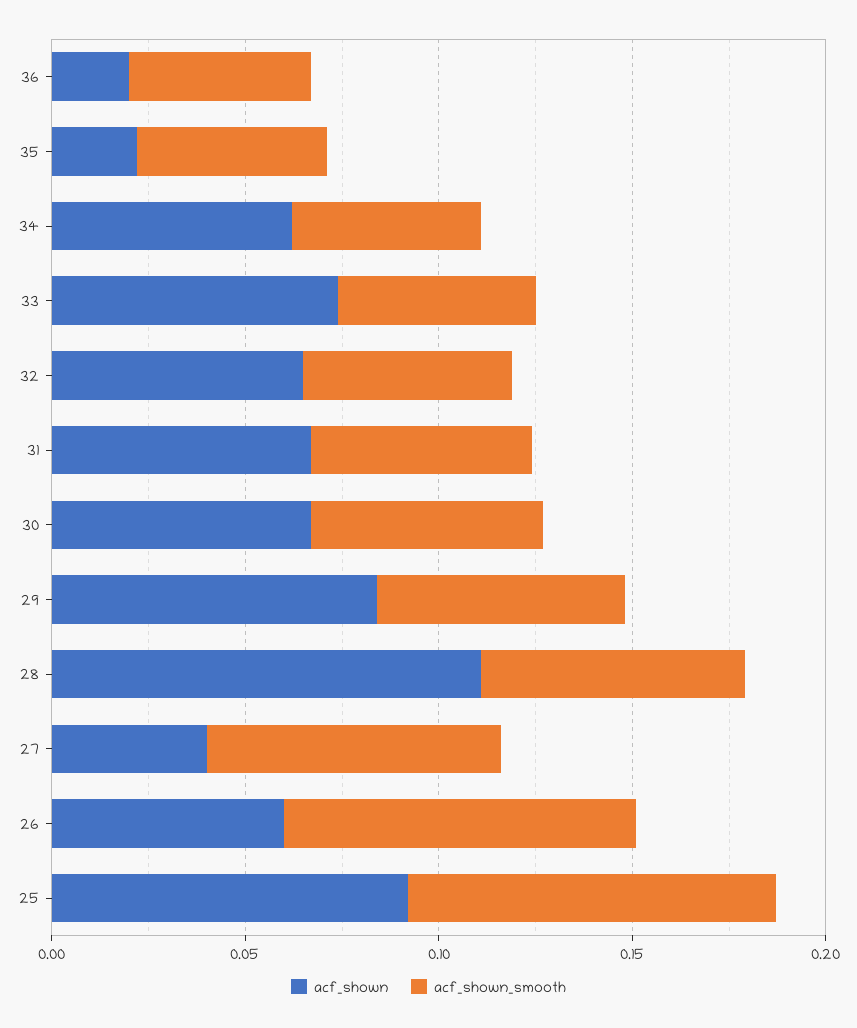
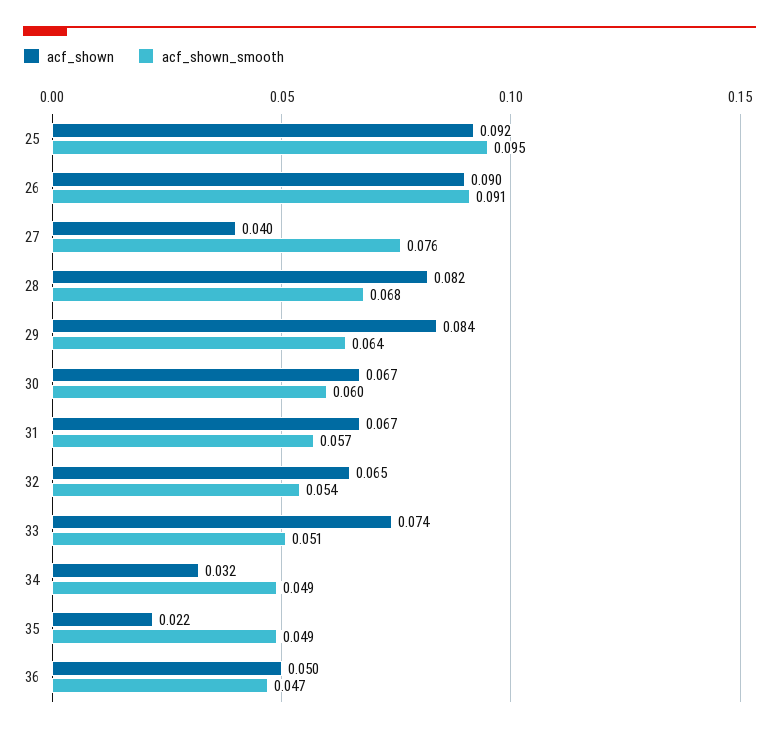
acf_shown, 36: 0.02 -> 0.05
acf_shown, 34: 0.06 -> 0.032
acf_shown, 28: 0.11 -> 0.082
acf_shown, 26: 0.06 -> 0.09

